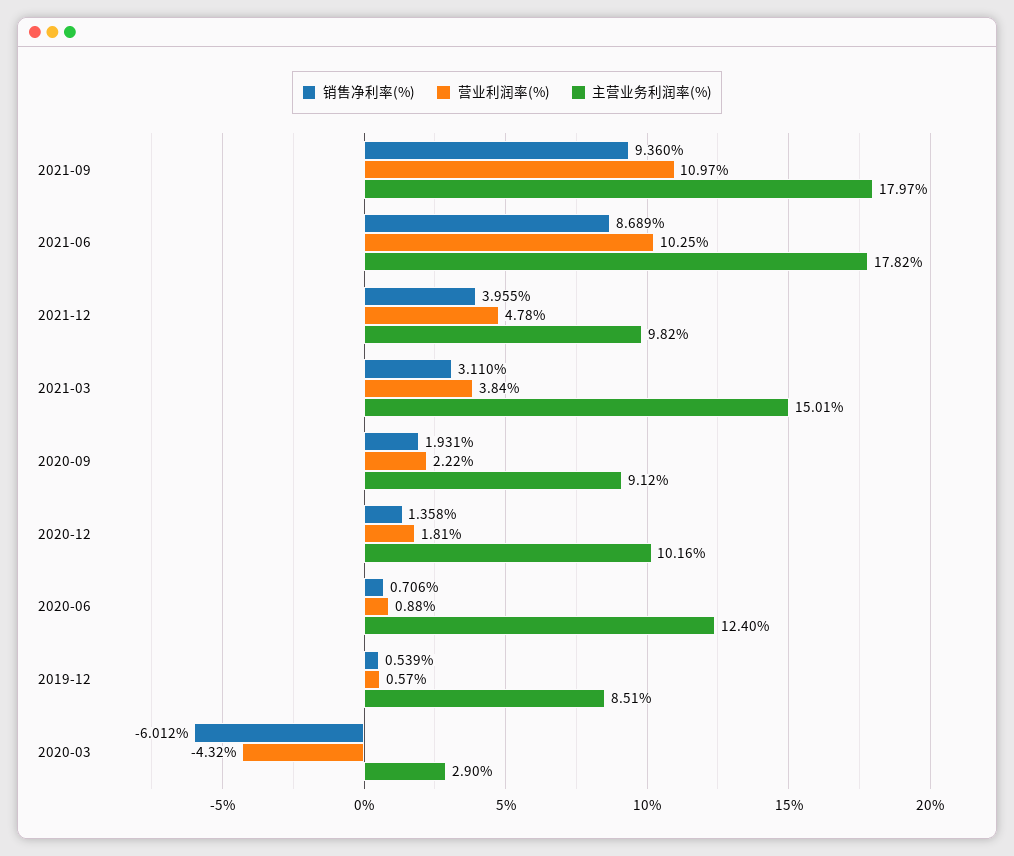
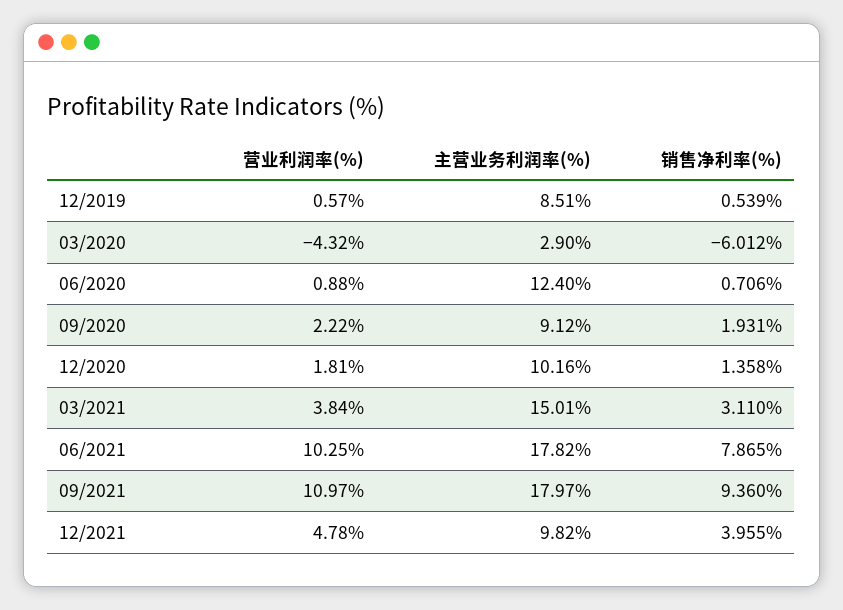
销售净利率(%), 2021-06: 8.689 -> 7.865

